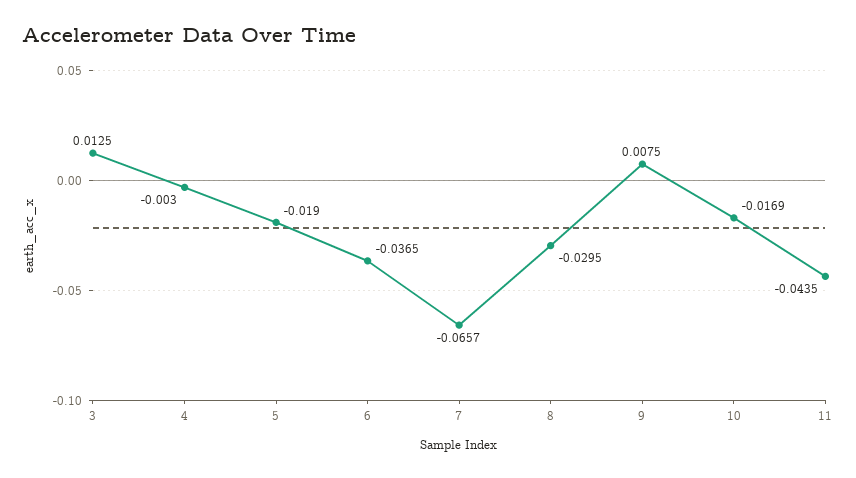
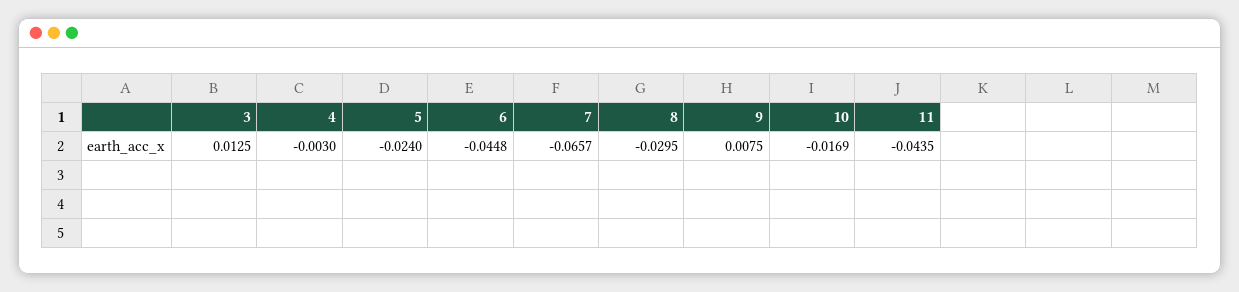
5: -0.019 -> -0.024
6: -0.0365 -> -0.0448

